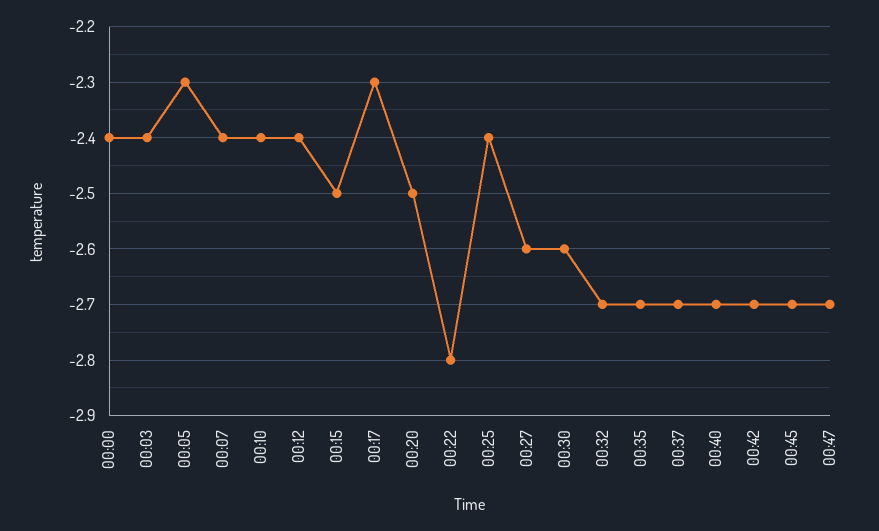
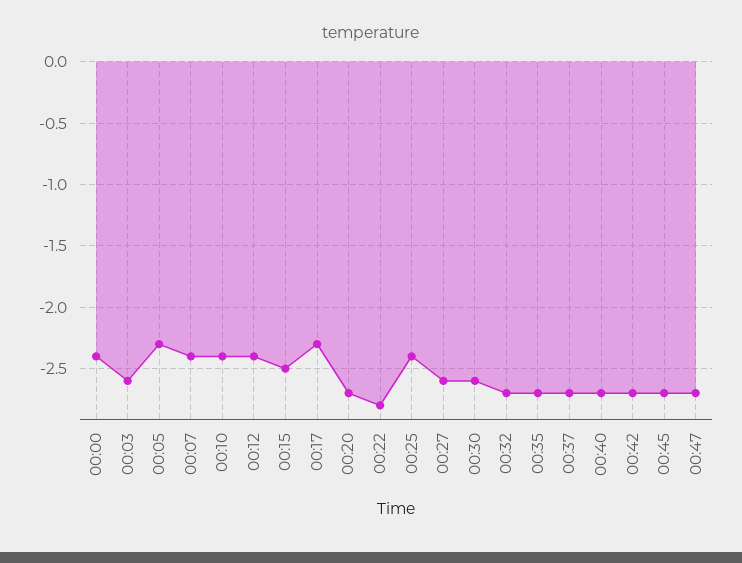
00:03: -2.4 -> -2.6
00:20: -2.5 -> -2.7

